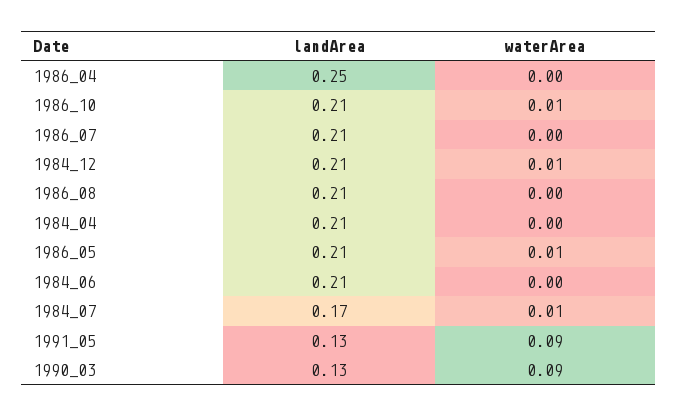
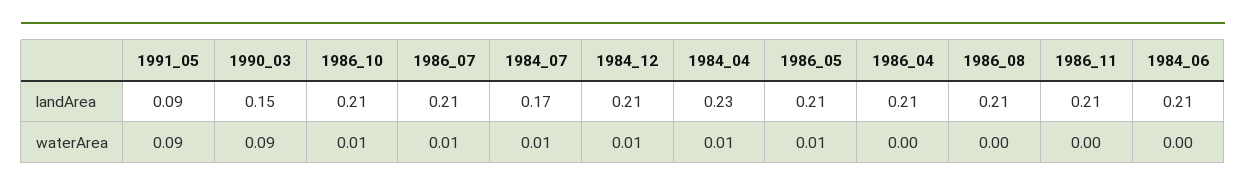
landArea, 1986_04: 0.25 -> 0.21
waterArea, 1986_07: 0 -> 0.01
landArea, 1984_04: 0.21 -> 0.23
waterArea, 1984_04: 0 -> 0.01
landArea, 1991_05: 0.13 -> 0.09
landArea, 1990_03: 0.13 -> 0.15
landArea, 1986_11: none -> 0.21
waterArea, 1986_11: none -> 0

